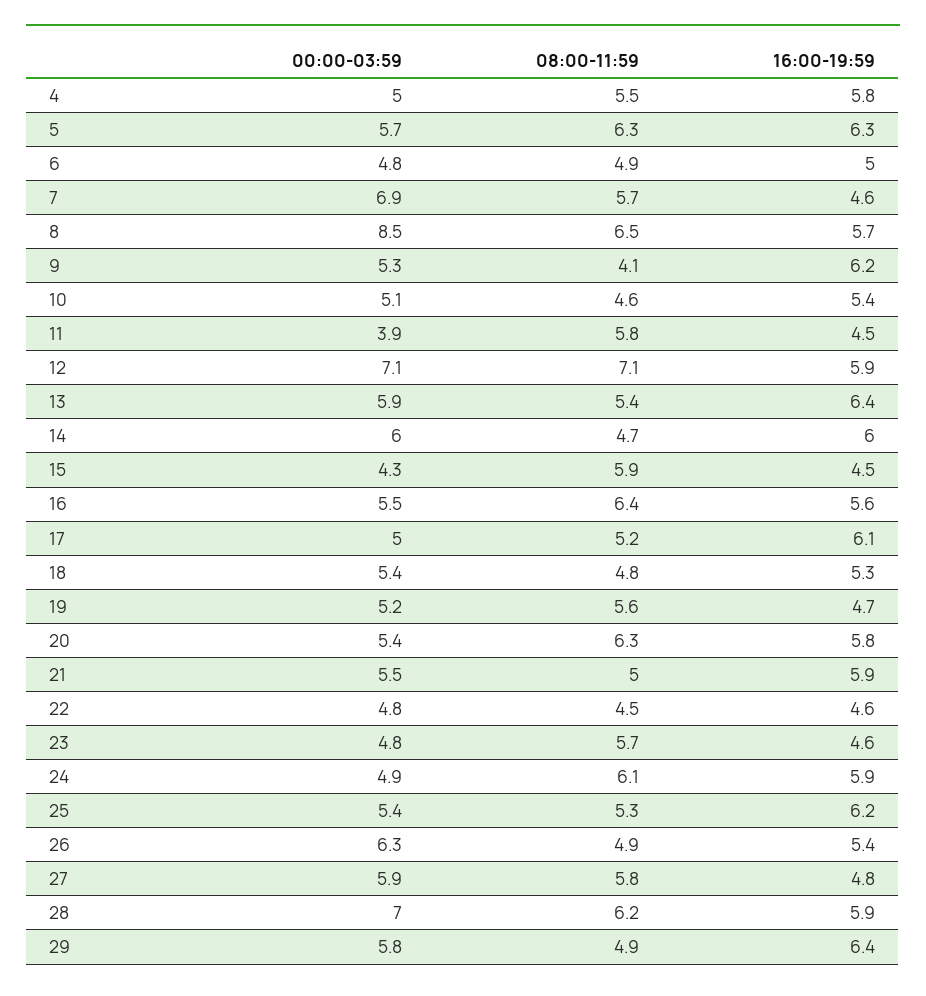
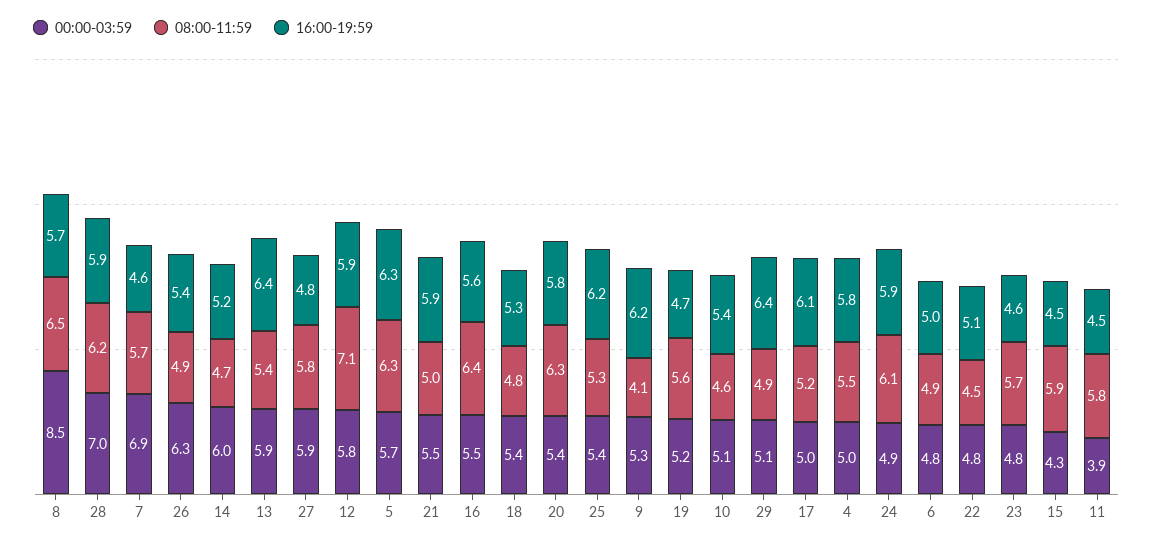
00:00-03:59, 12: 7.1 -> 5.8
16:00-19:59, 14: 6 -> 5.2
16:00-19:59, 22: 4.6 -> 5.1
00:00-03:59, 29: 5.8 -> 5.1

